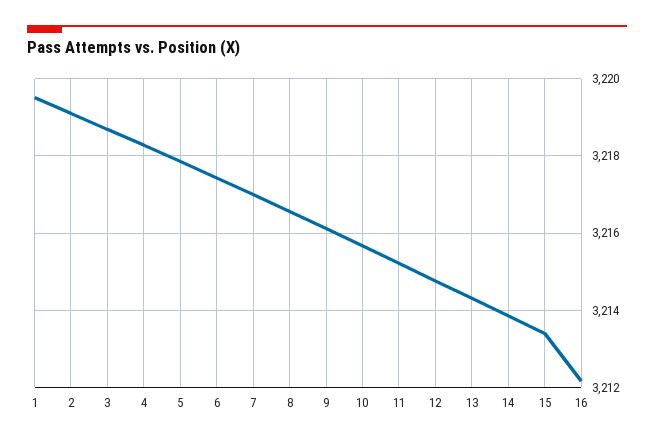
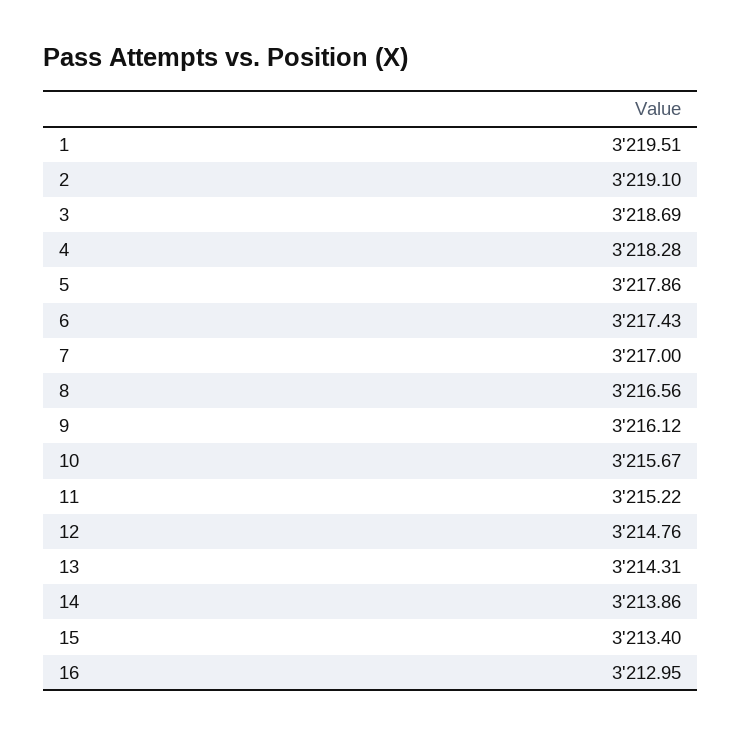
16: 3212.2 -> 3212.95

